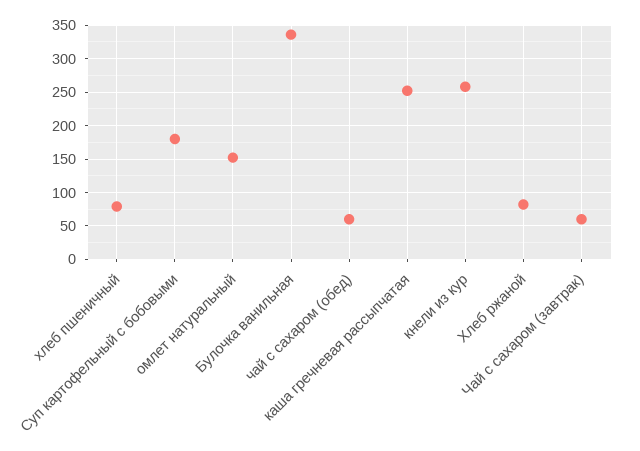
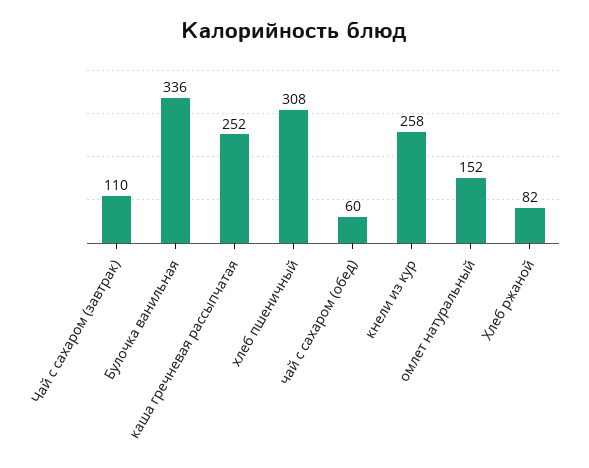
хлеб пшеничный: 80 -> 308
Суп картофельный с бобовыми: 180 -> none
Чай с сахаром (завтрак): 60 -> 110

